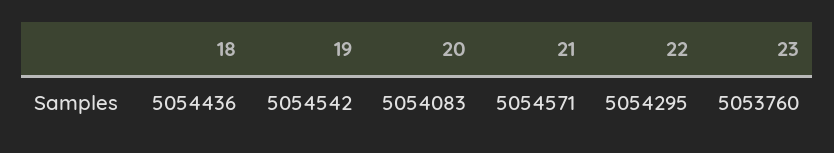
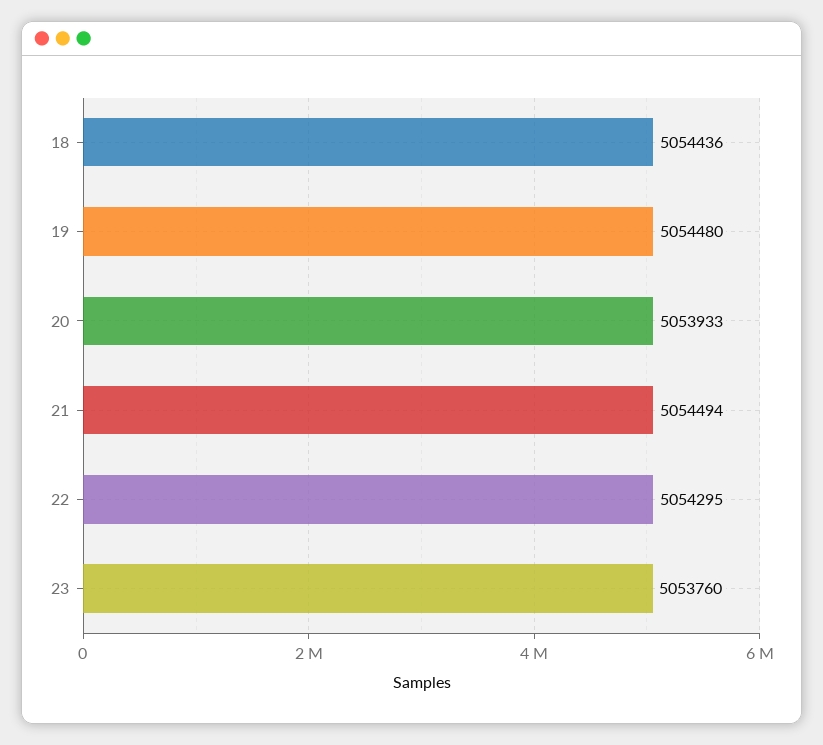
19: 5054542 -> 5054480
20: 5054083 -> 5053933
21: 5054571 -> 5054494

